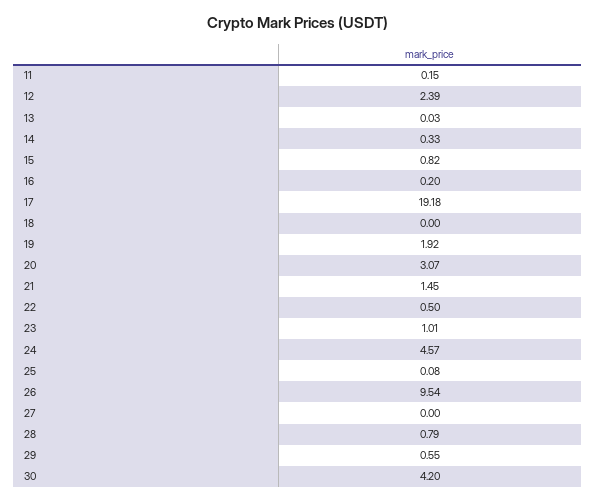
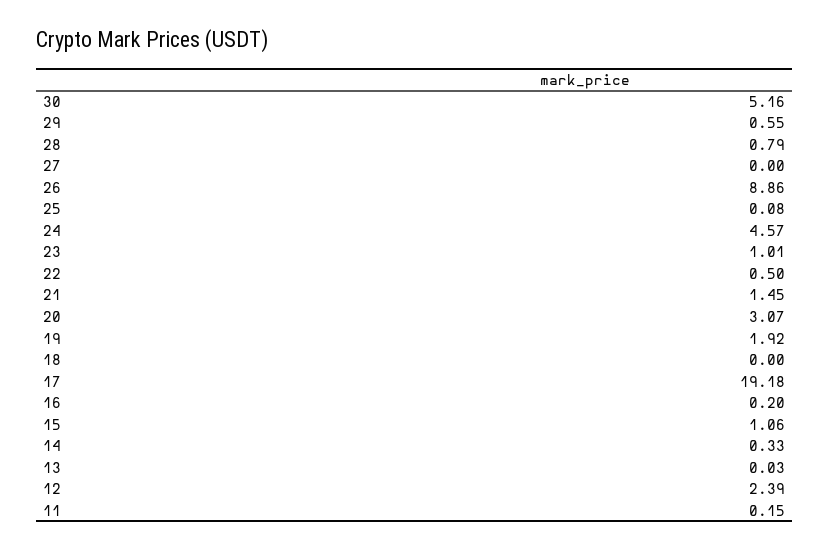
15: 0.82 -> 1.06
26: 9.54 -> 8.86
30: 4.2 -> 5.16

